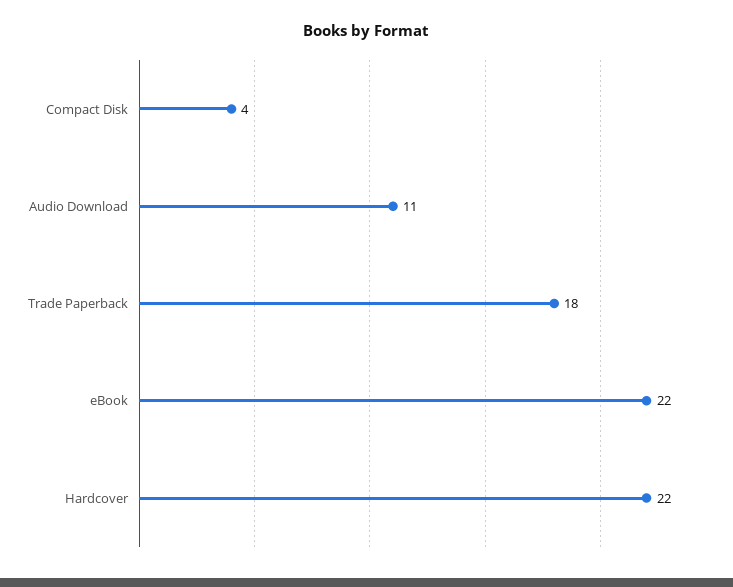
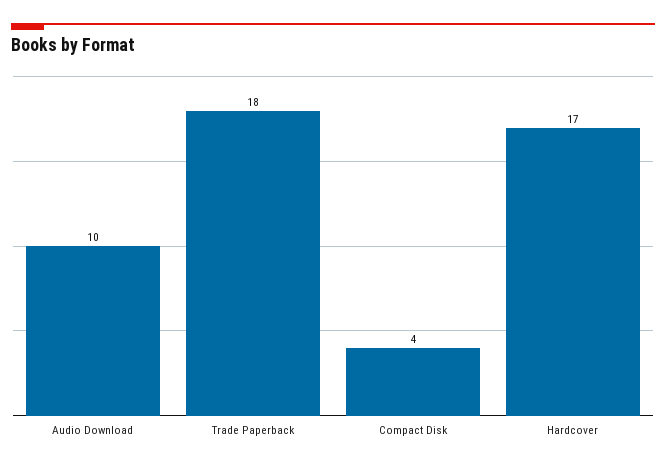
Audio Download: 11 -> 10
eBook: 22 -> none
Hardcover: 22 -> 17

